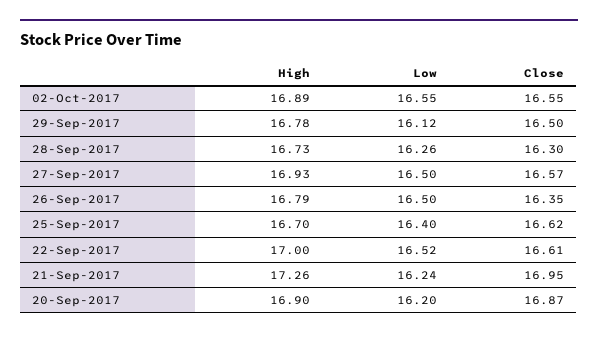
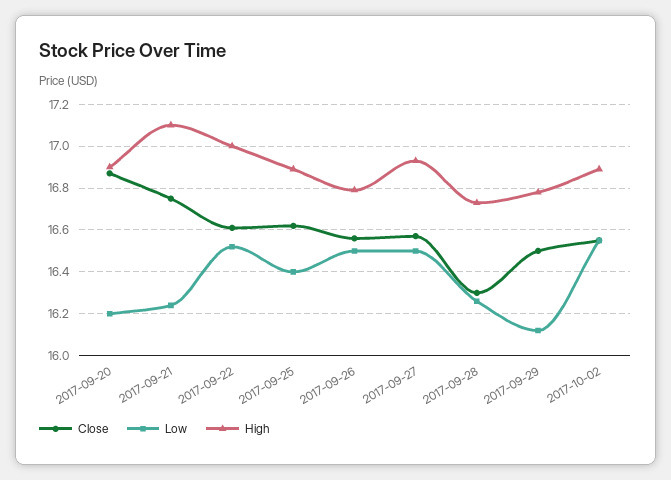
Close, 26-Sep-2017: 16.35 -> 16.55
High, 25-Sep-2017: 16.7 -> 16.9
High, 21-Sep-2017: 17.26 -> 17.1
Close, 21-Sep-2017: 16.95 -> 16.75

